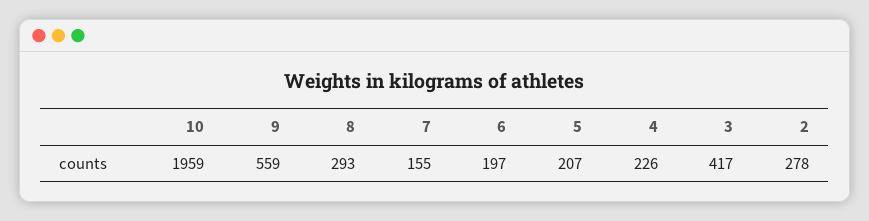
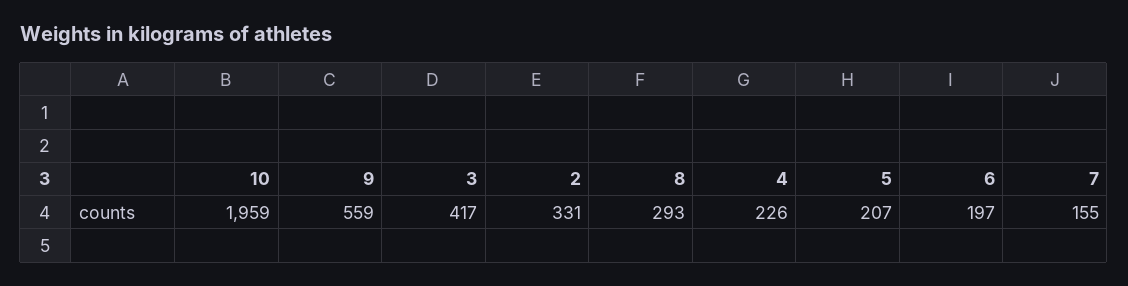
2: 278 -> 331

